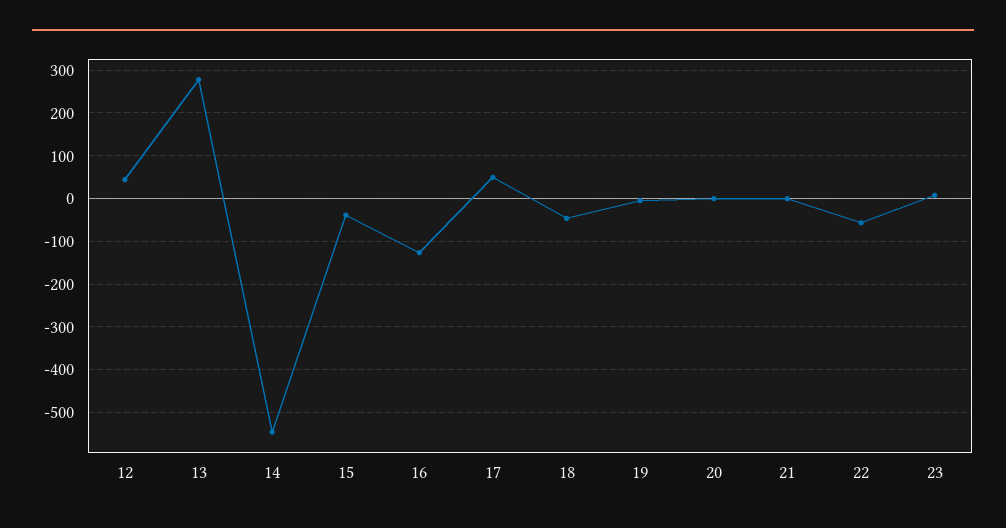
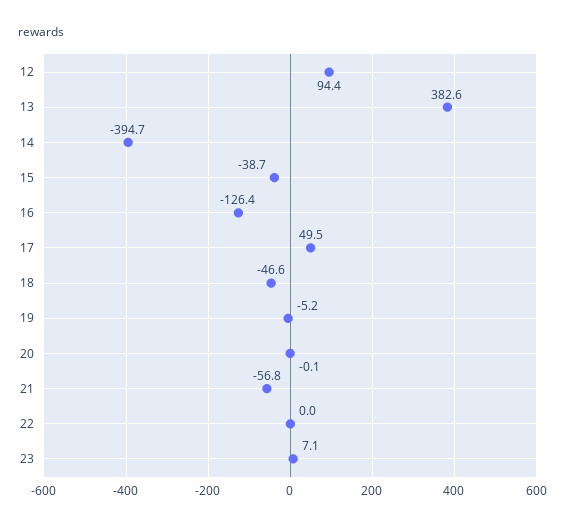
12: 40 -> 94.4
13: 280 -> 382.6
14: -540 -> -394.7
21: 0 -> -56.8
22: -60 -> 0

